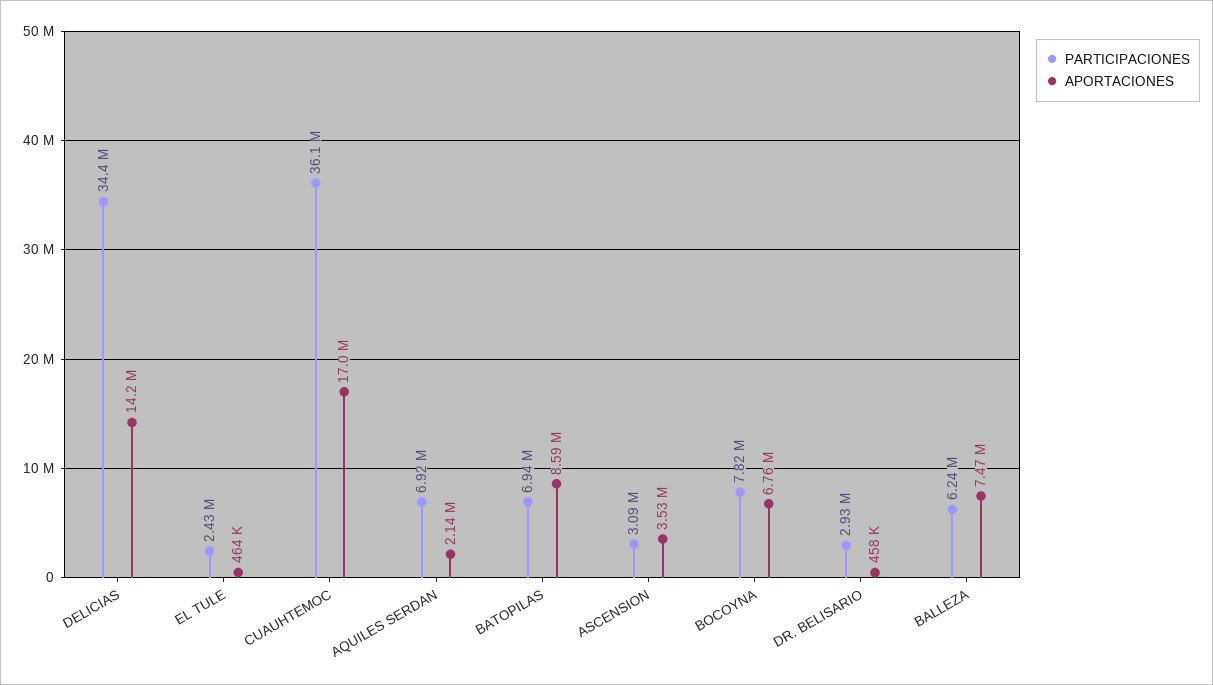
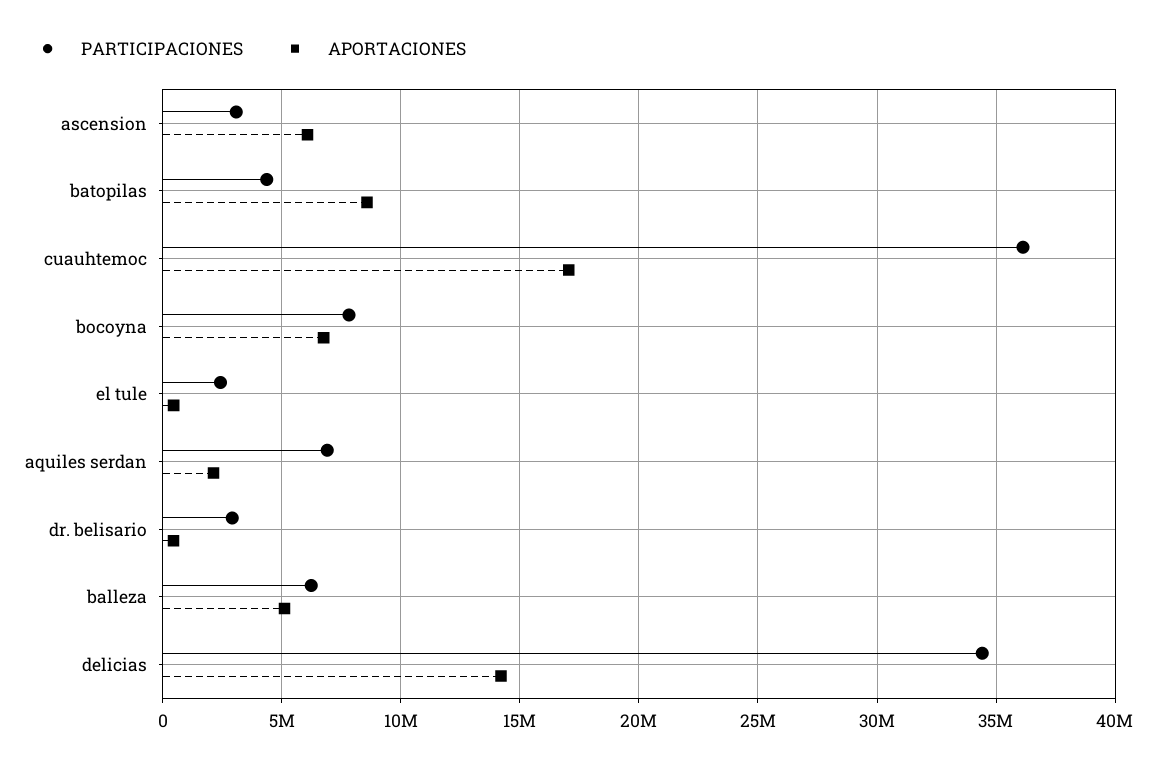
PARTICIPACIONES, BATOPILAS: 6940000 -> 4500000
APORTACIONES, ASCENSION: 3530000 -> 6000000
APORTACIONES, BALLEZA: 7470000 -> 5000000

